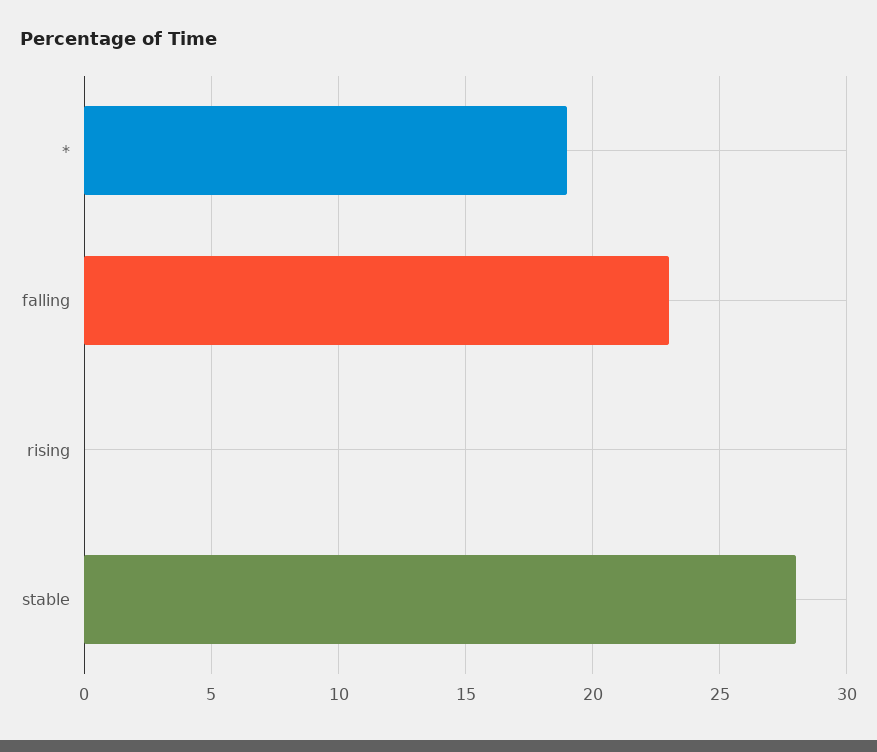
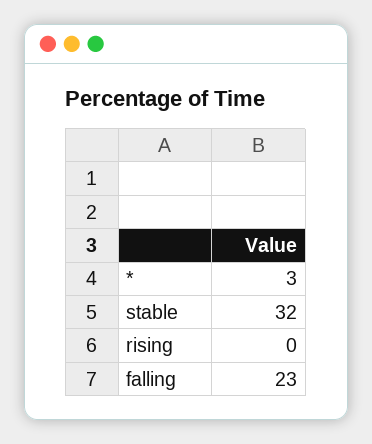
*: 19 -> 3
stable: 28 -> 32

